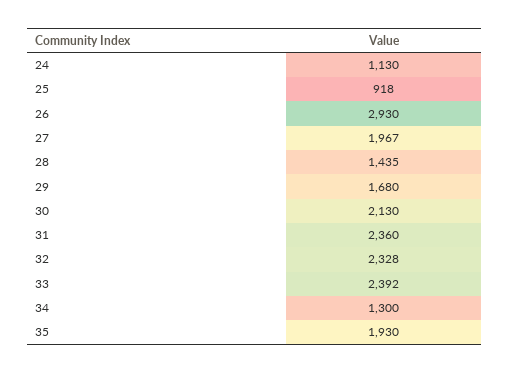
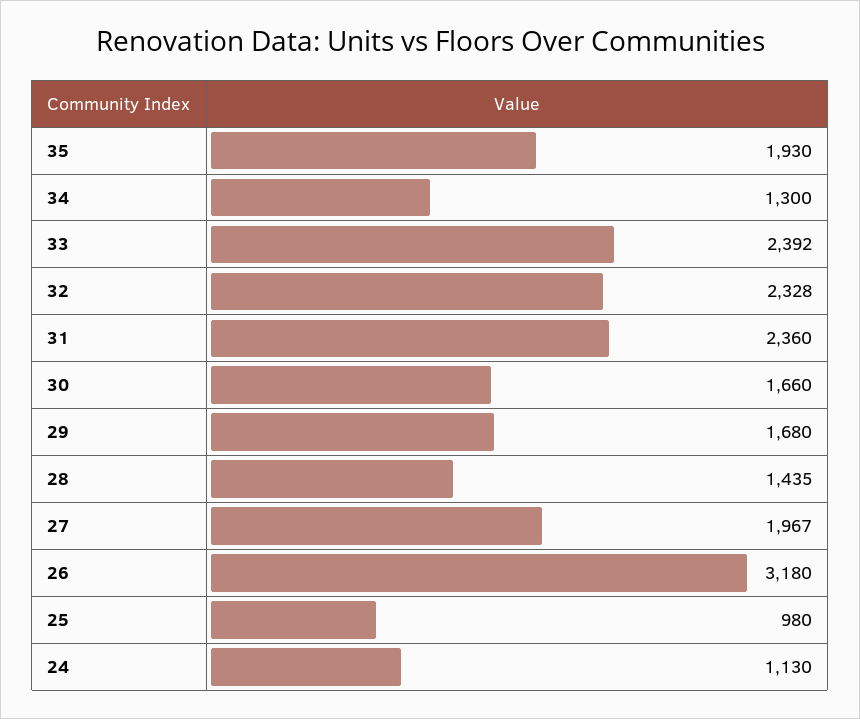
25: 918 -> 980
26: 2930 -> 3180
30: 2130 -> 1660

